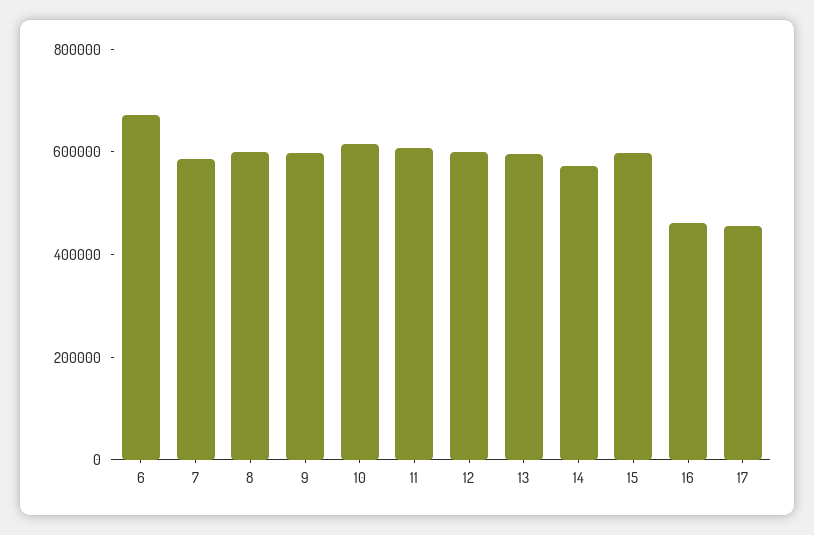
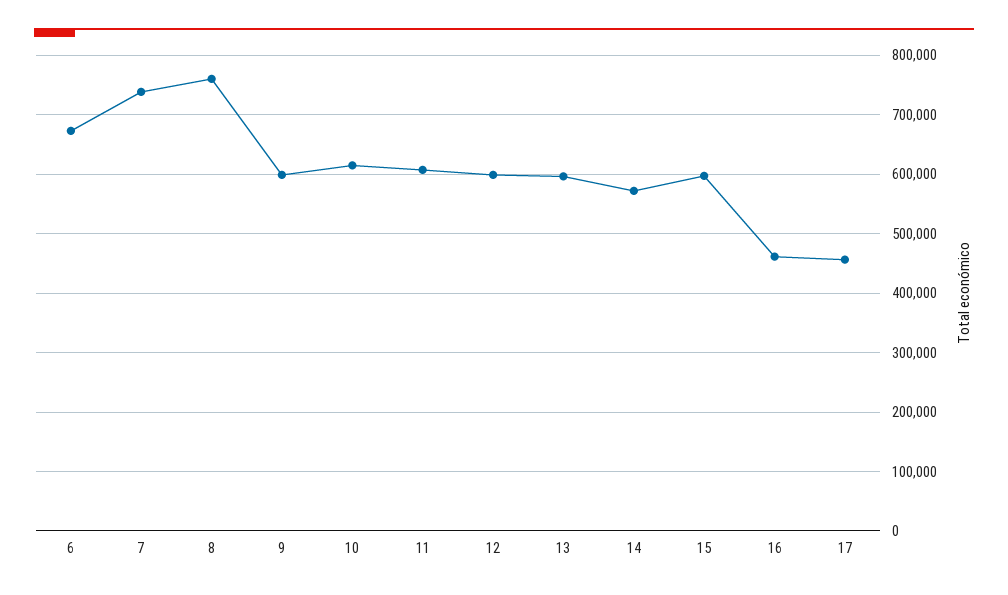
7: 600000 -> 740000
8: 600000 -> 760000

